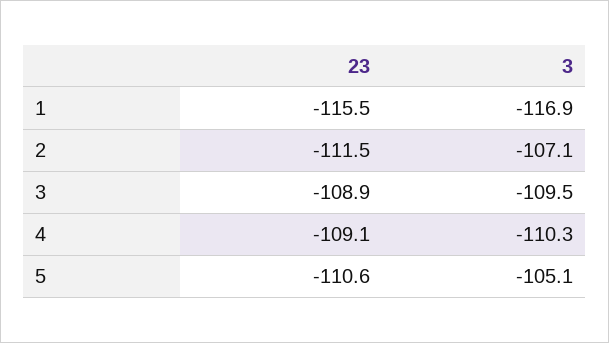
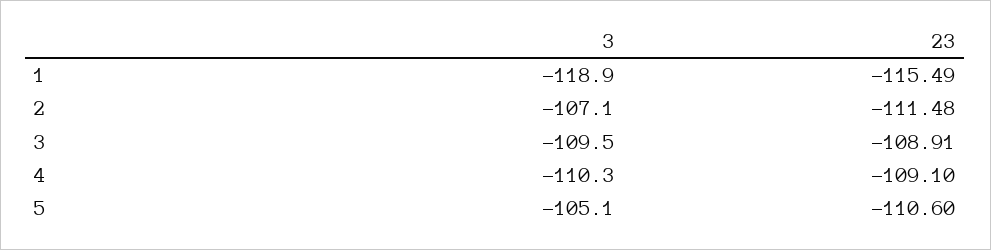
3, 1: -116.9 -> -118.9

